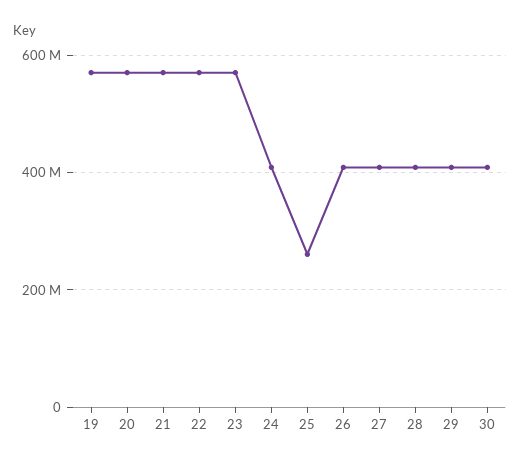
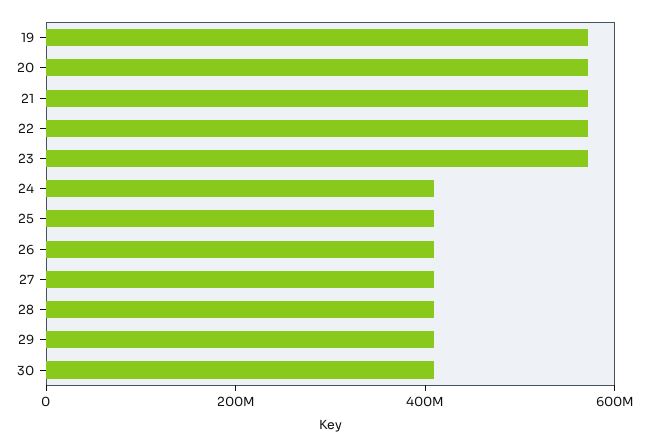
25: 260000000 -> 400000000

